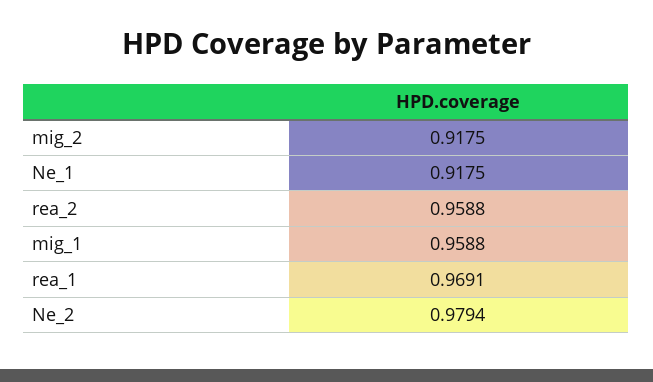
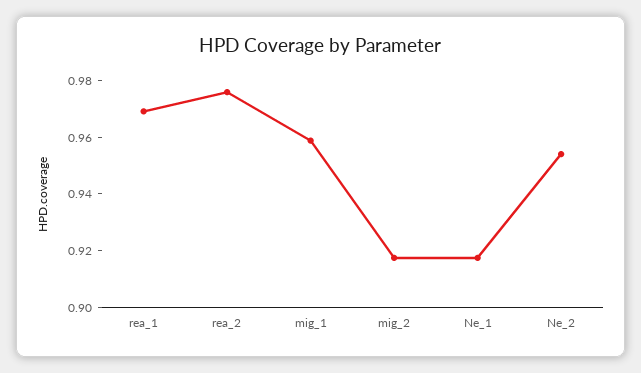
rea_2: 0.9588 -> 0.975
Ne_2: 0.9794 -> 0.955

